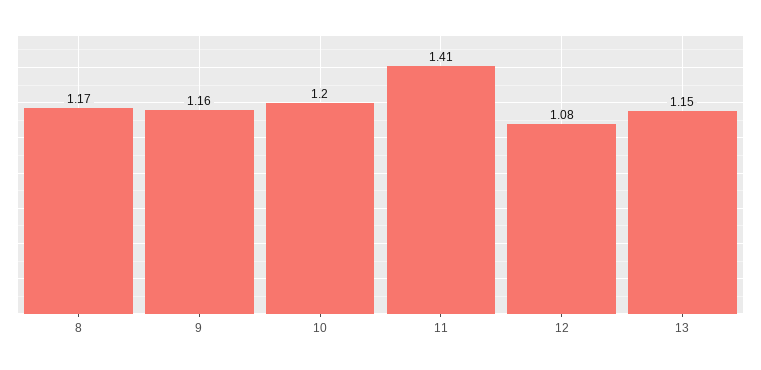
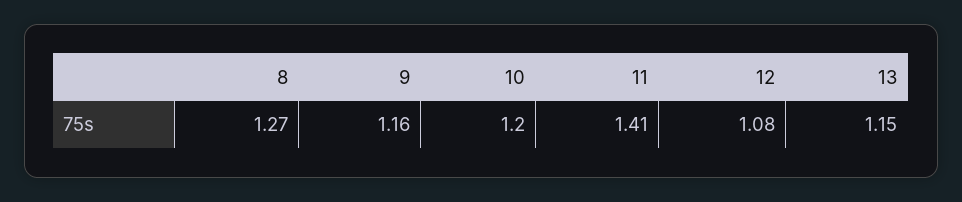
8: 1.17 -> 1.27

